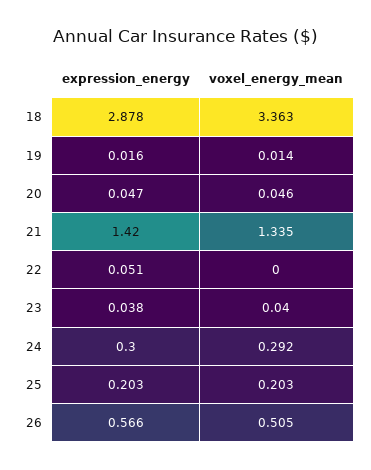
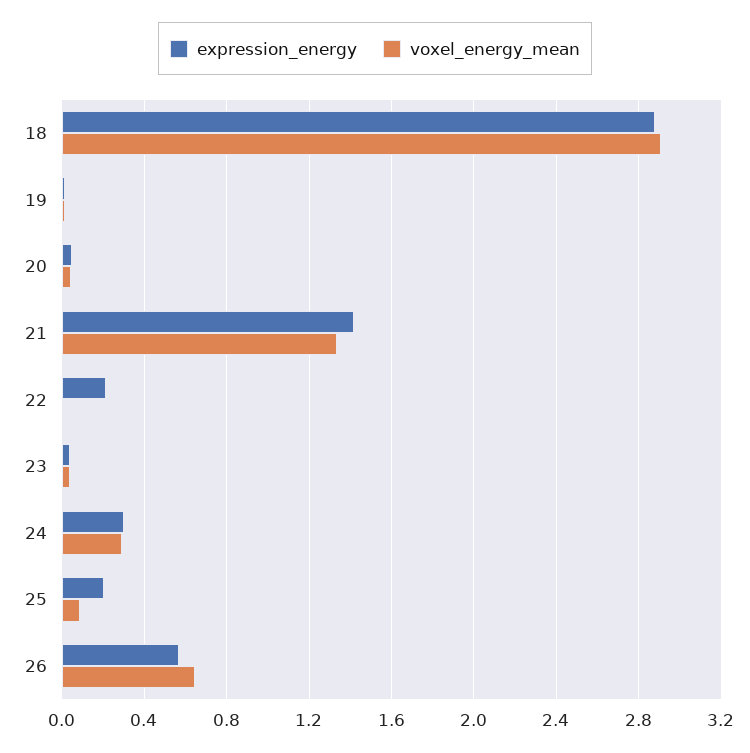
voxel_energy_mean, 18: 3.363 -> 2.9
expression_energy, 22: 0.051 -> 0.2
voxel_energy_mean, 25: 0.203 -> 0.1
voxel_energy_mean, 26: 0.505 -> 0.65

